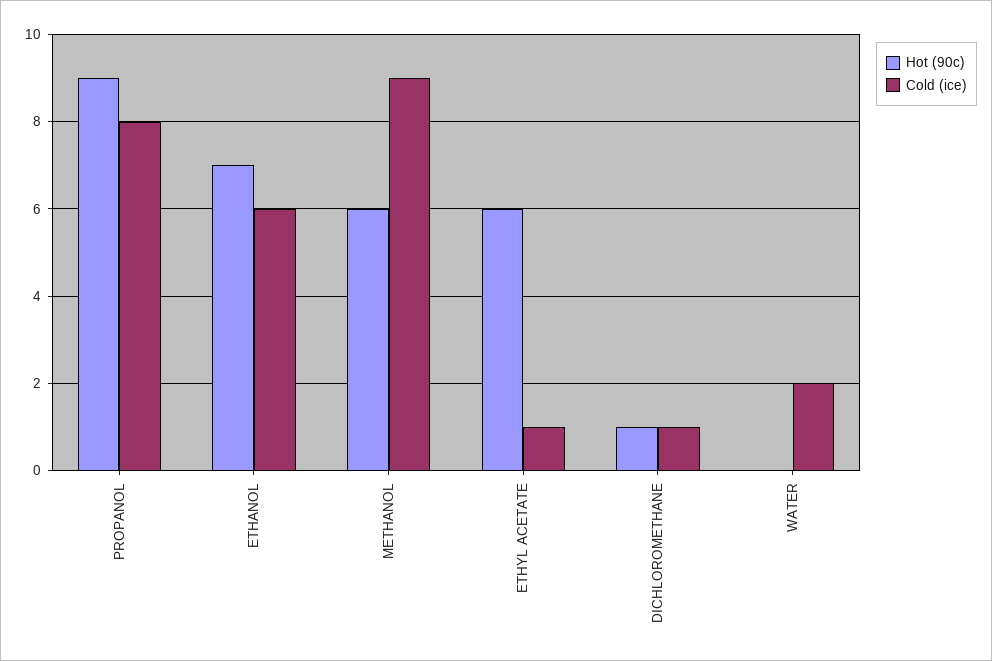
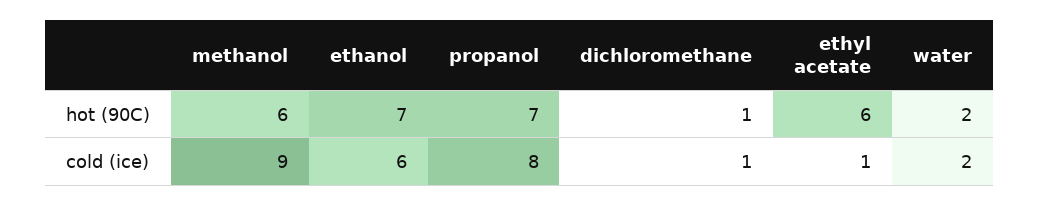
Hot (90c), PROPANOL: 9 -> 7
Hot (90c), WATER: 0 -> 2

